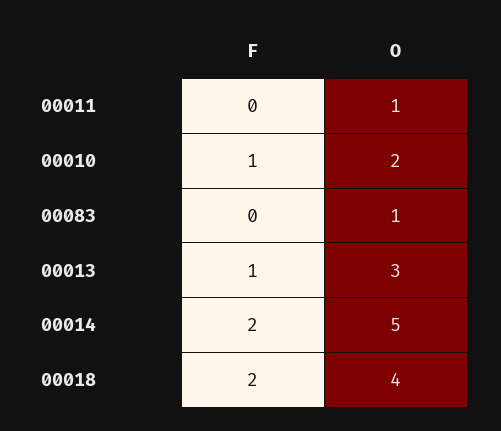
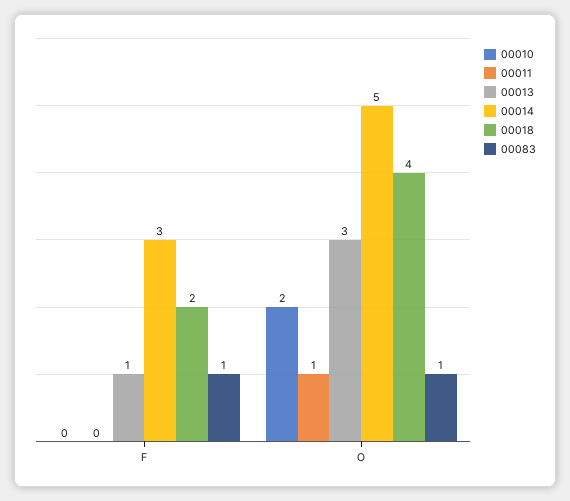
00010, F: 1 -> 0
00083, F: 0 -> 1
00014, F: 2 -> 3

